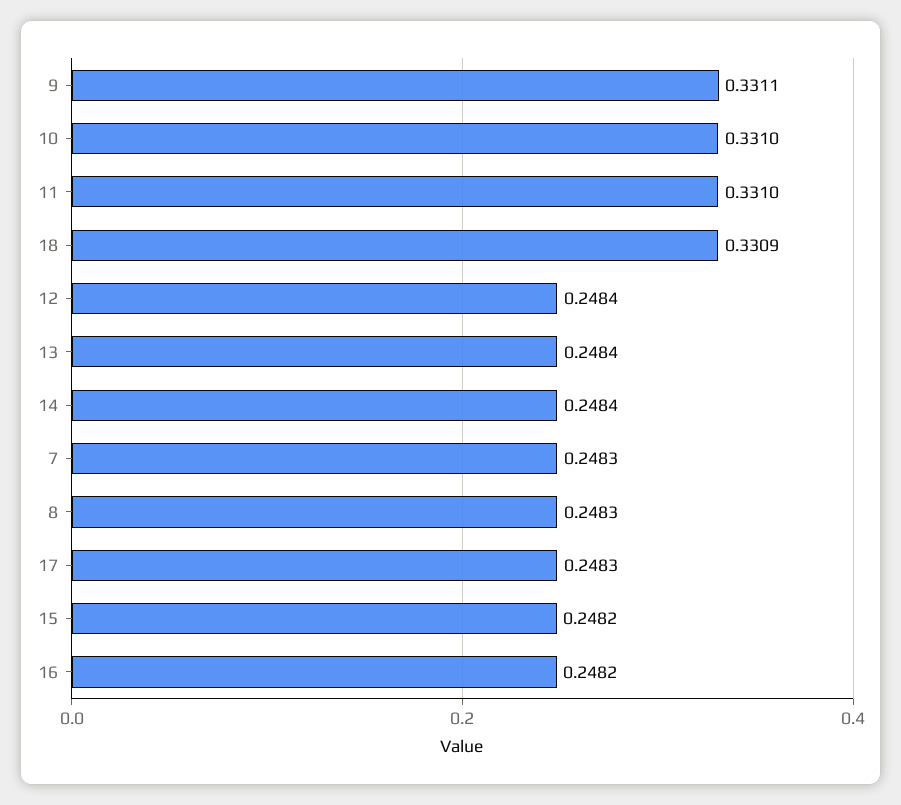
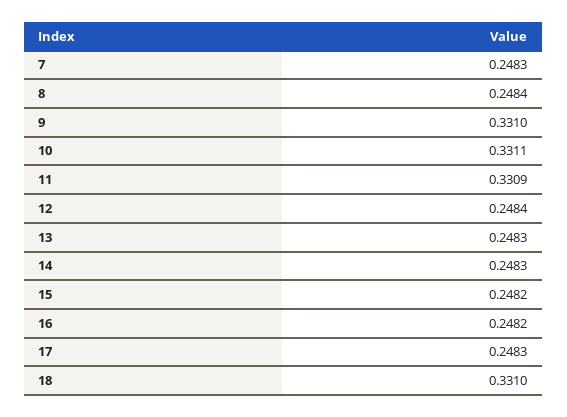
9: 0.3311 -> 0.331
10: 0.331 -> 0.3311
11: 0.331 -> 0.3309
18: 0.3309 -> 0.331
13: 0.2484 -> 0.2483
14: 0.2484 -> 0.2483
8: 0.2483 -> 0.2484

